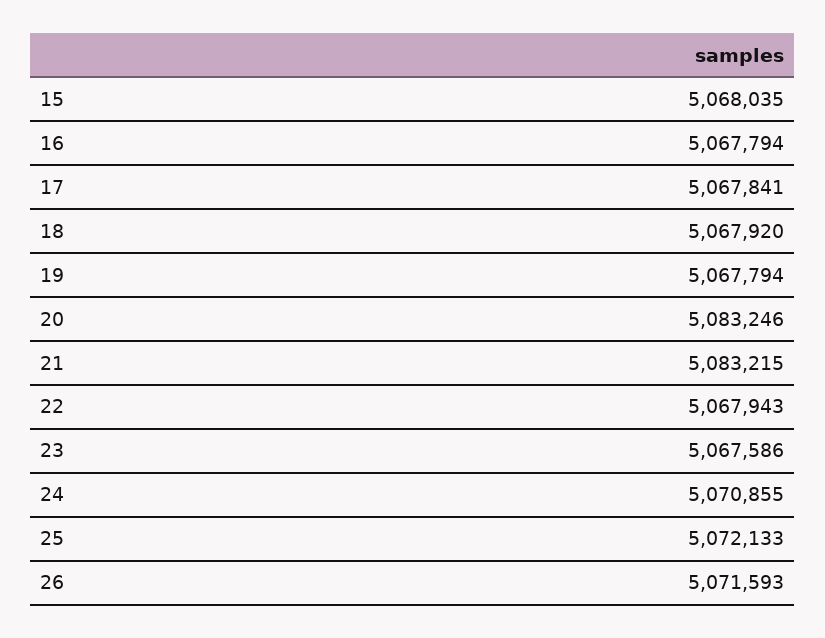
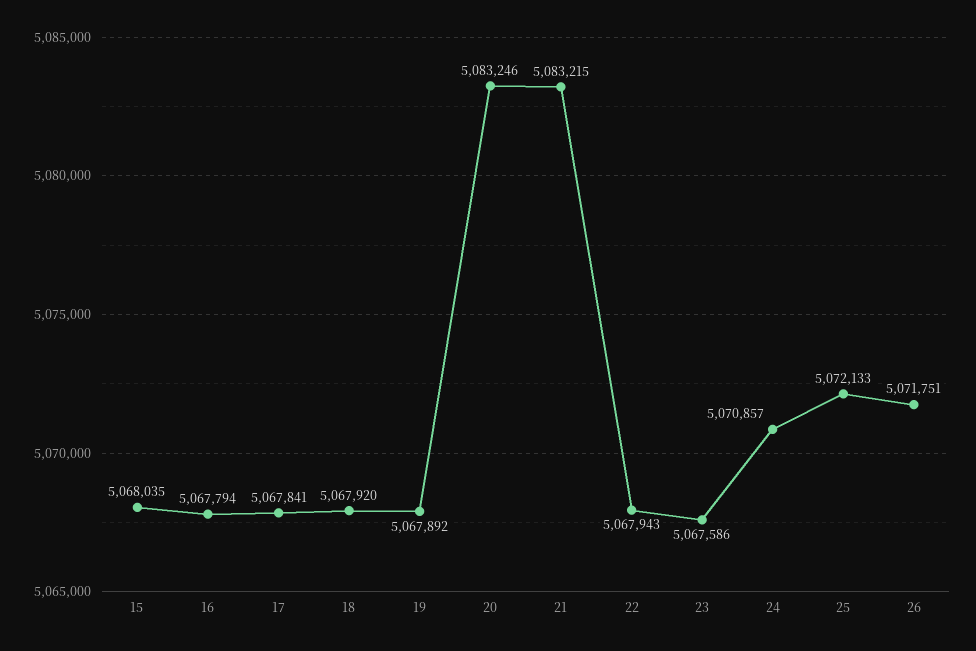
19: 5067794 -> 5067892
24: 5070855 -> 5070857
26: 5071593 -> 5071751

